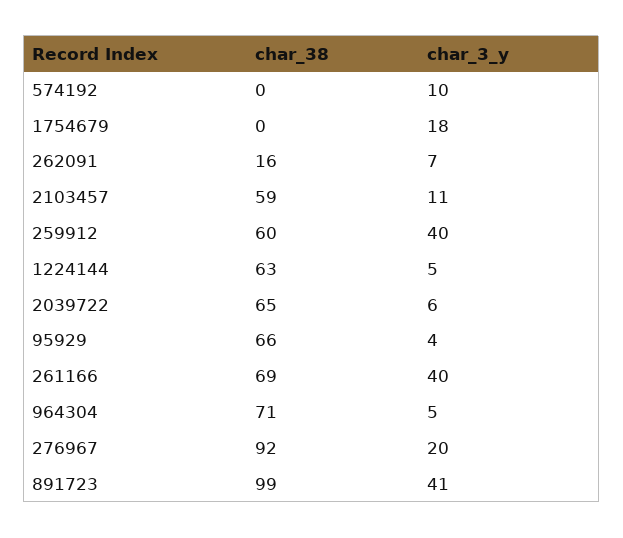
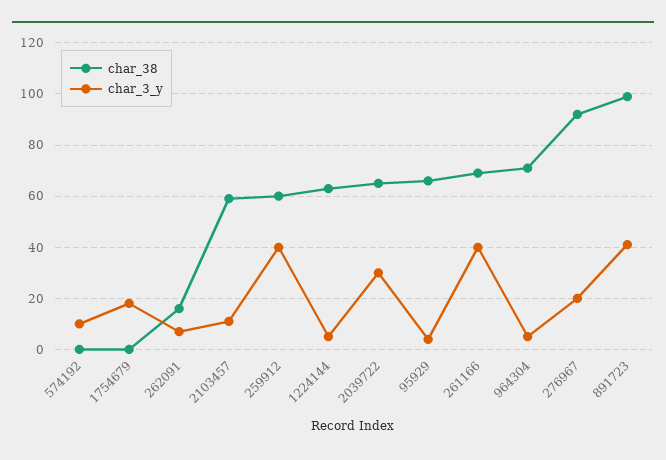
char_3_y, 2039722: 6 -> 30

